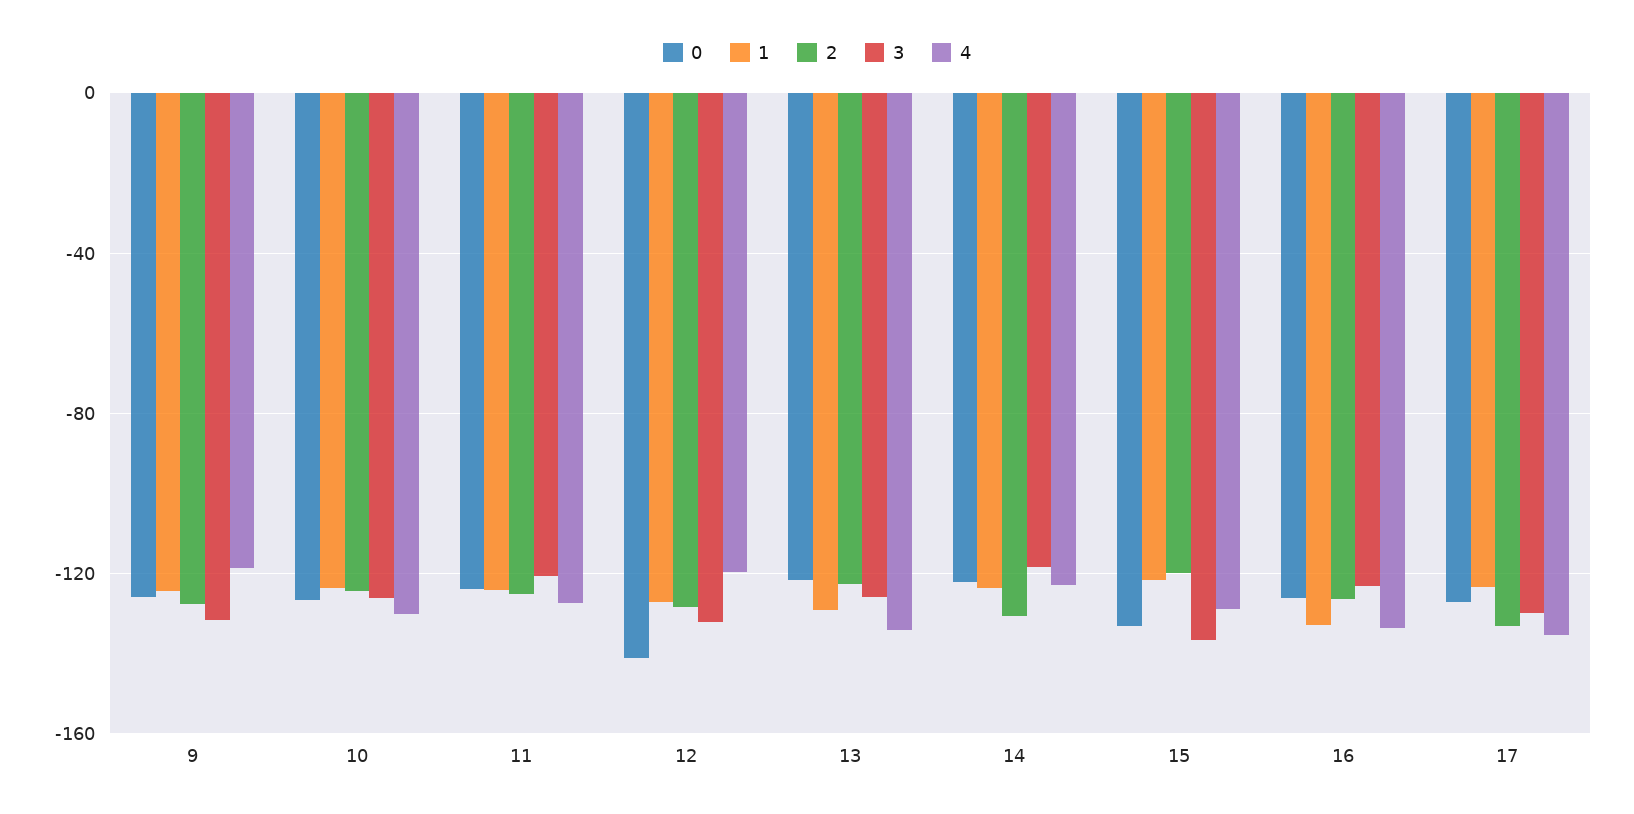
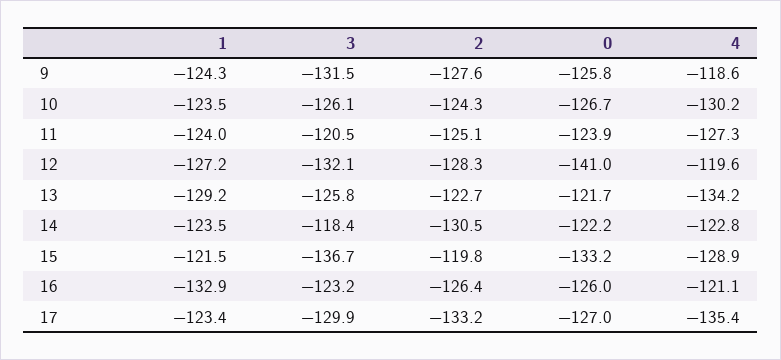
4, 16: -135 -> -121.1

